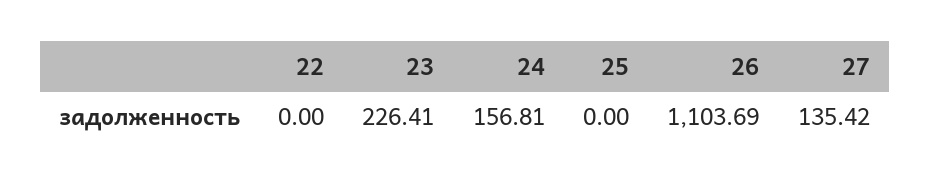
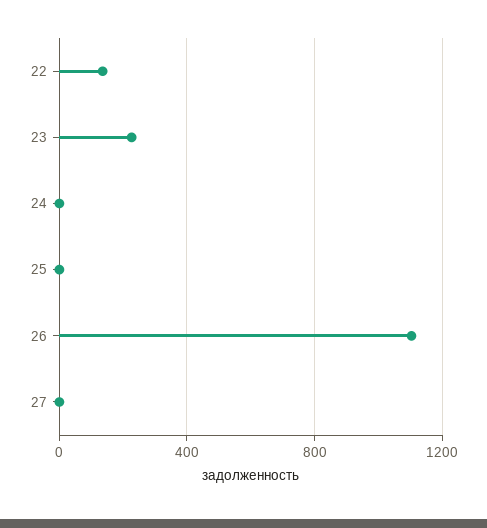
22: 0 -> 150
24: 156.81 -> 0
27: 135.42 -> 0

